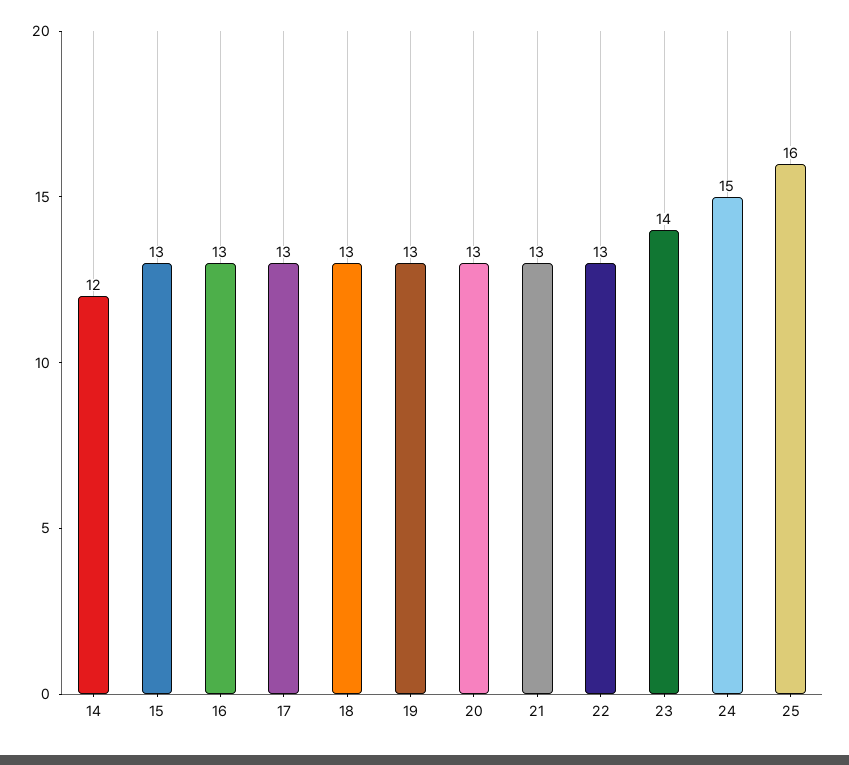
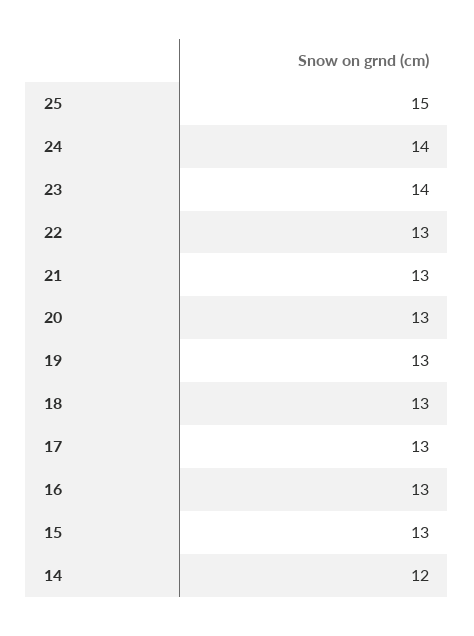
24: 15 -> 14
25: 16 -> 15

